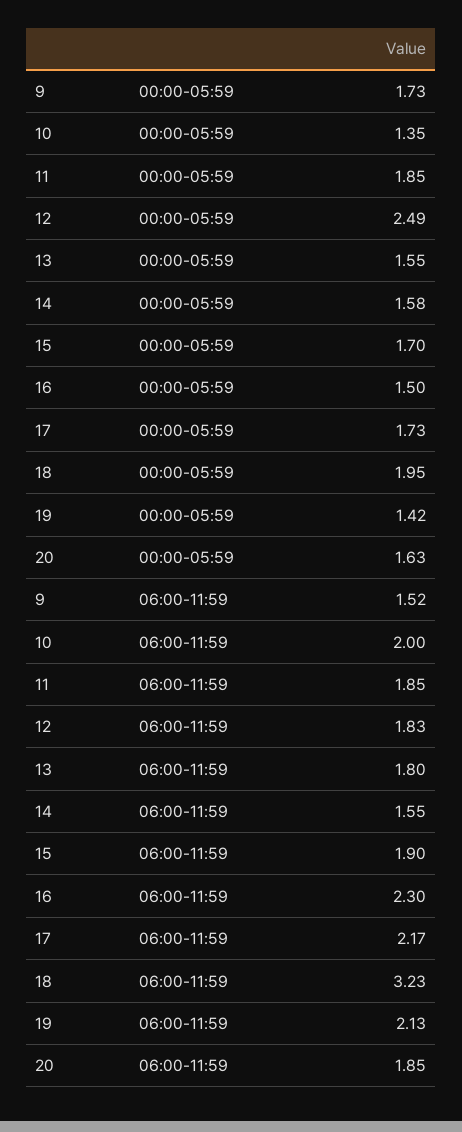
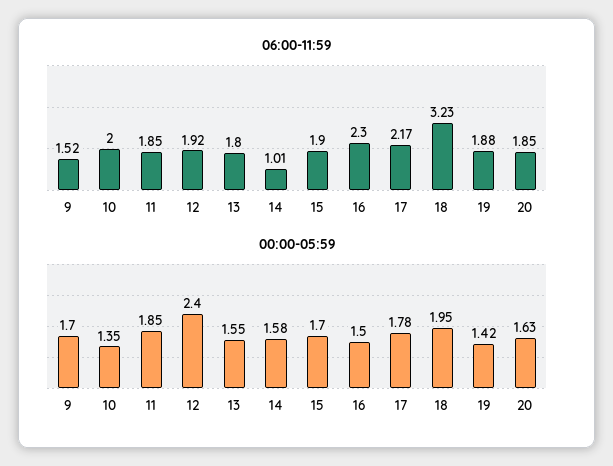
00:00-05:59, 9: 1.73 -> 1.7
00:00-05:59, 12: 2.49 -> 2.4
00:00-05:59, 17: 1.73 -> 1.78
06:00-11:59, 12: 1.83 -> 1.92
06:00-11:59, 14: 1.55 -> 1.01
06:00-11:59, 19: 2.13 -> 1.88

